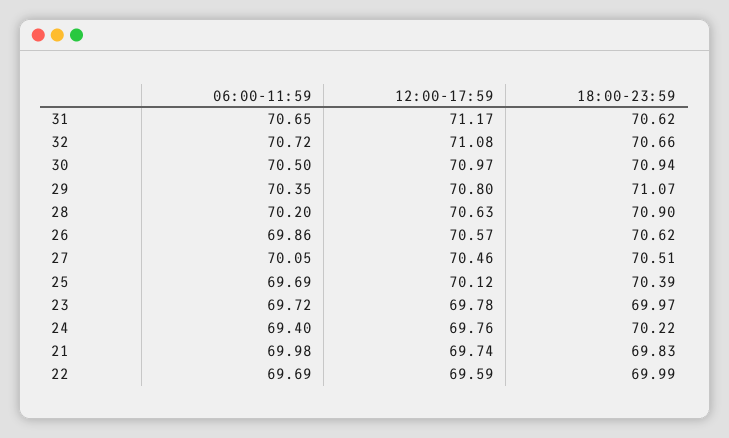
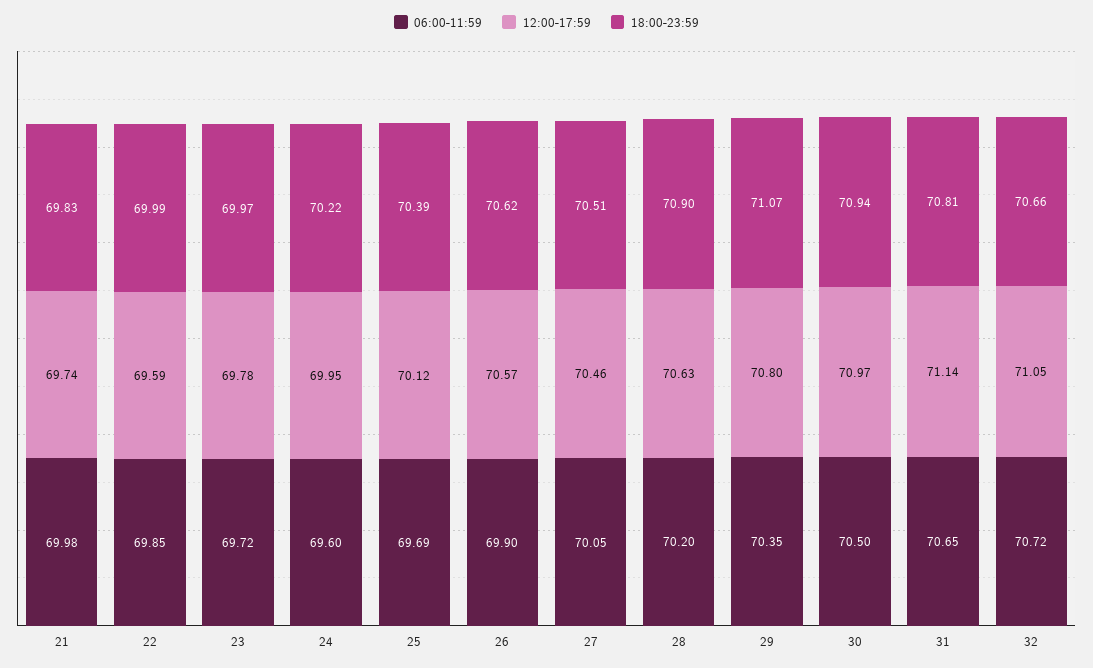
12:00-17:59, 31: 71.17 -> 71.14
18:00-23:59, 31: 70.62 -> 70.81
12:00-17:59, 32: 71.08 -> 71.05
06:00-11:59, 26: 69.86 -> 69.9
06:00-11:59, 24: 69.4 -> 69.6
12:00-17:59, 24: 69.76 -> 69.95
06:00-11:59, 22: 69.69 -> 69.85

